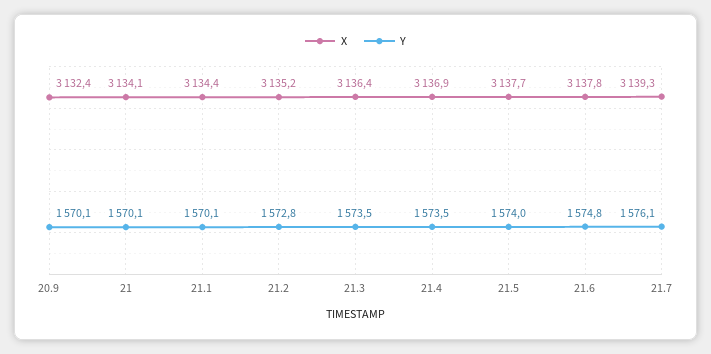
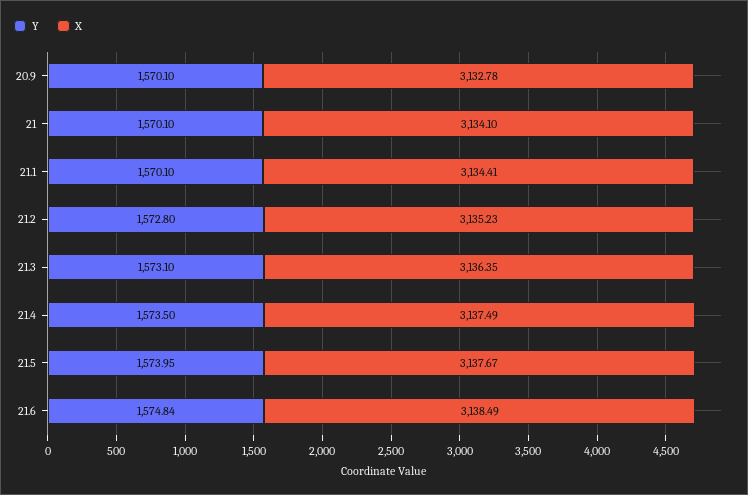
X, 20.9: 3132.4 -> 3132.78
Y, 21.3: 1573.5 -> 1573.1
X, 21.4: 3136.9 -> 3137.49
X, 21.6: 3137.8 -> 3138.49
X, 21.7: 3139.3 -> none
Y, 21.7: 1576.1 -> none

